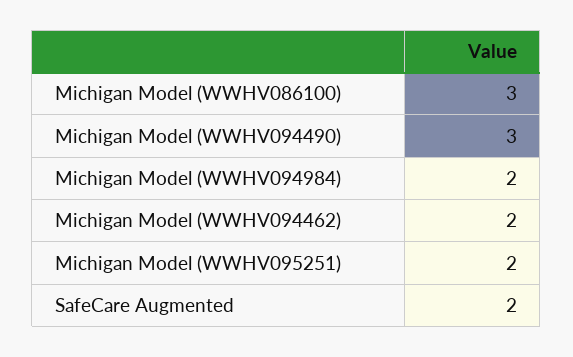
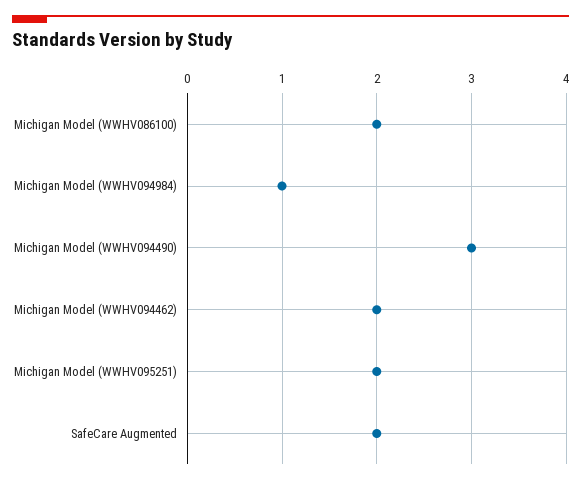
Michigan Model (WWHV086100): 3 -> 2
Michigan Model (WWHV094984): 2 -> 1

